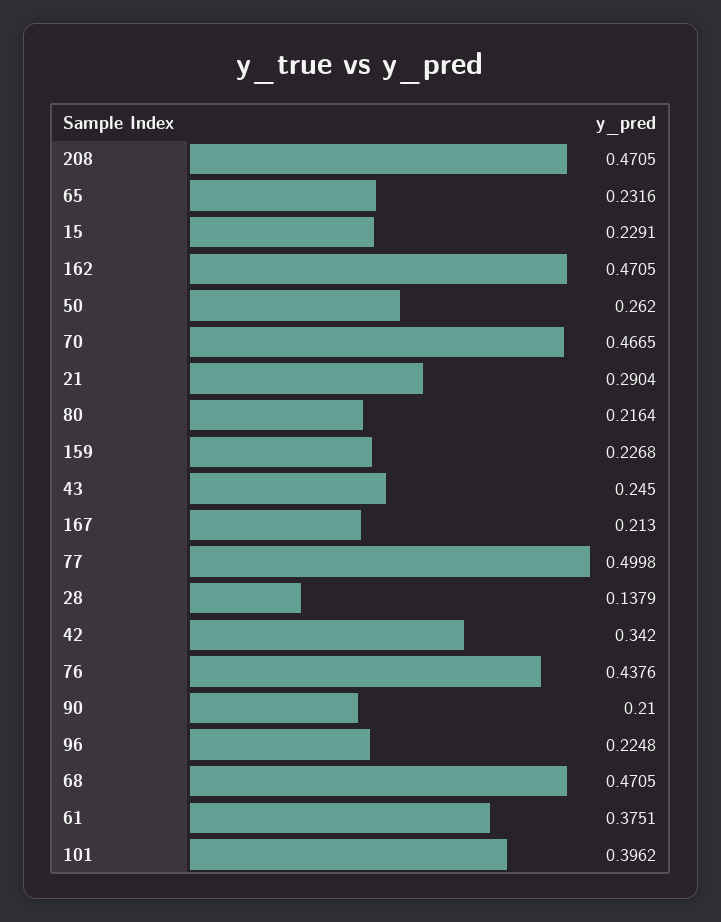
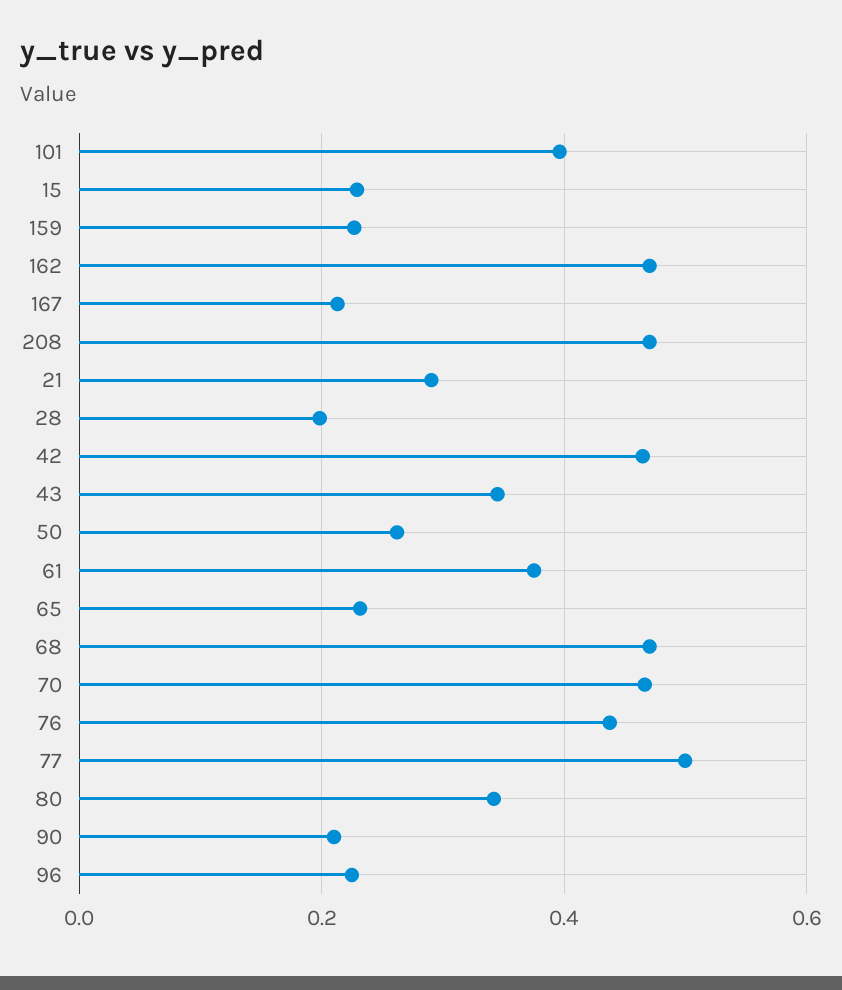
80: 0.2164 -> 0.34
43: 0.245 -> 0.34
28: 0.1379 -> 0.2
42: 0.342 -> 0.46

